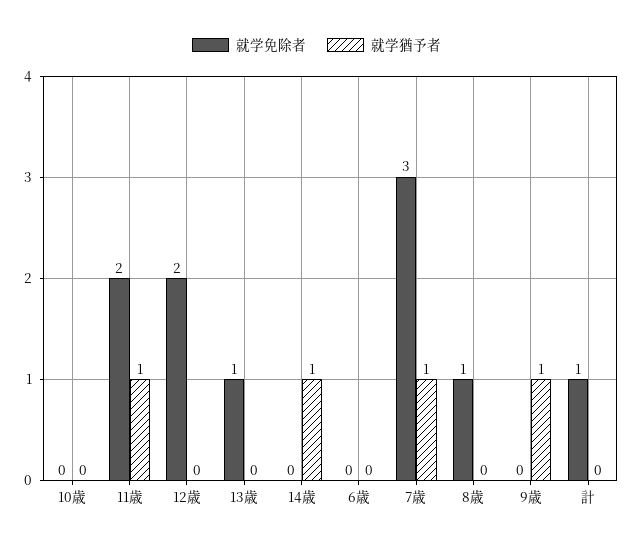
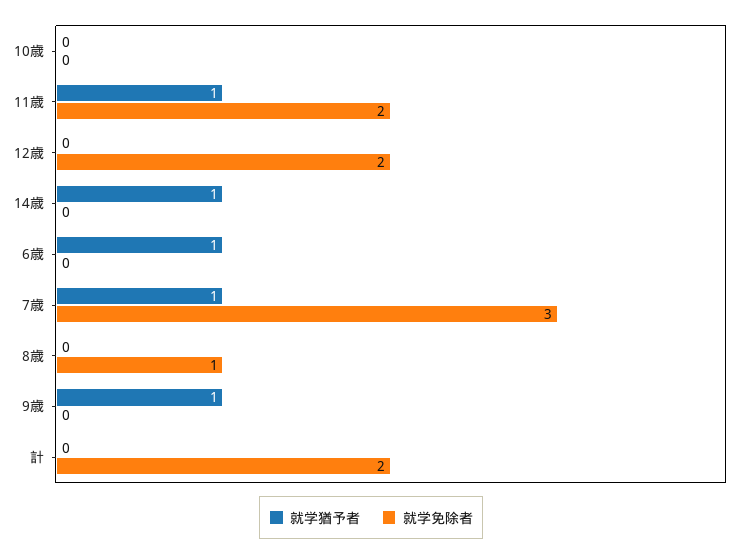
就学免除者, 13歳: 1 -> none
就学猶予者, 13歳: 0 -> none
就学猶予者, 6歳: 0 -> 1
就学免除者, 計: 1 -> 2

